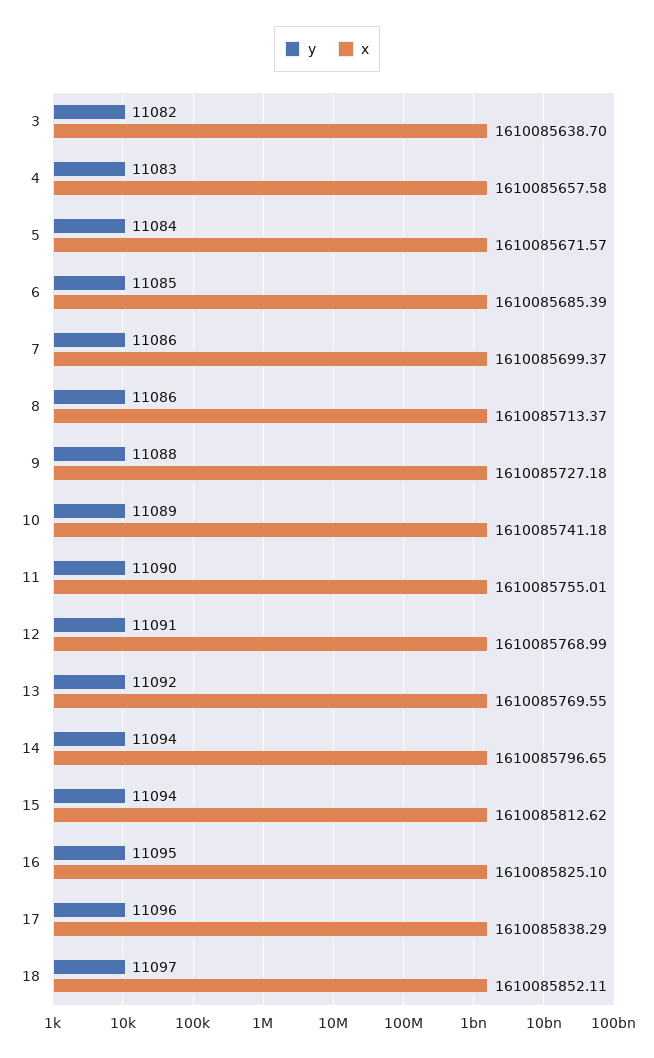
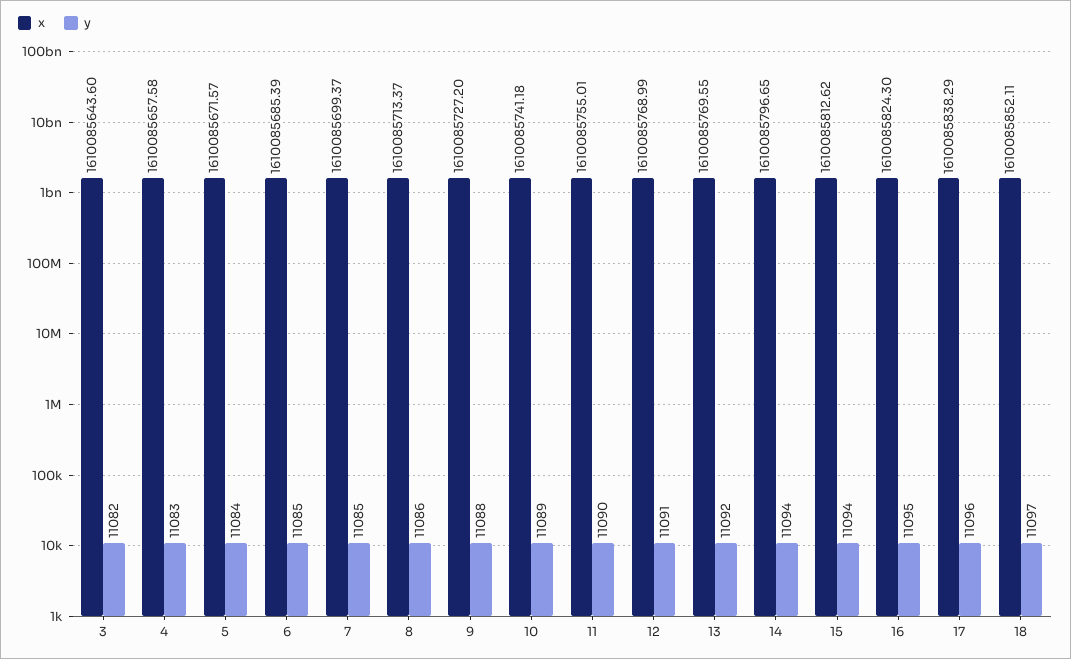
x, 3: 1610085638.7 -> 1610085643.6
y, 7: 11086 -> 11085
x, 9: 1610085727.18 -> 1610085727.2
x, 16: 1610085825.1 -> 1610085824.3

